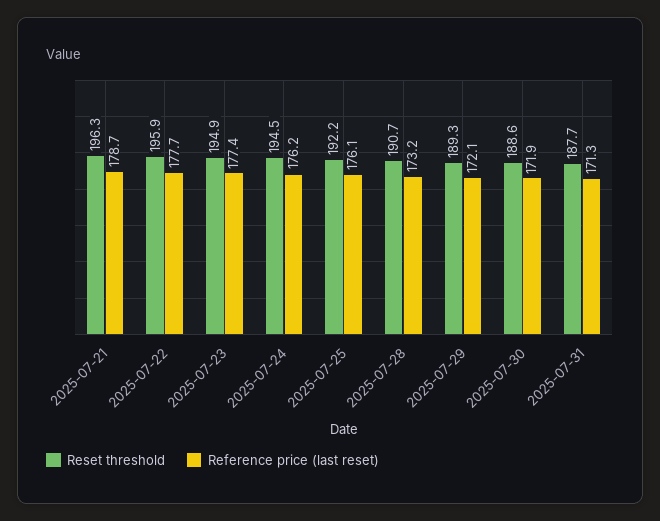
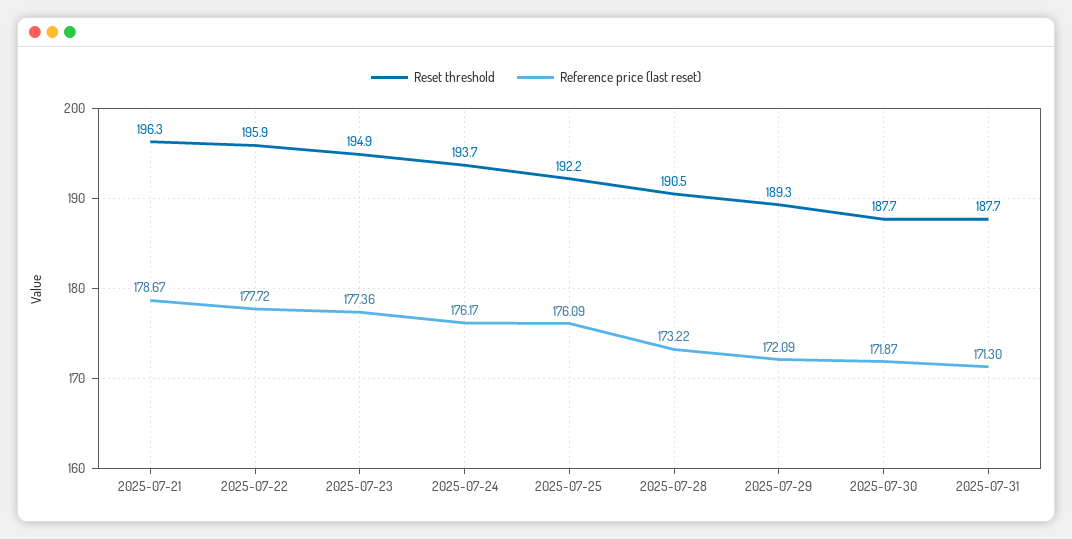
Reset threshold, 2025-07-24: 194.5 -> 193.7
Reset threshold, 2025-07-28: 190.7 -> 190.5
Reset threshold, 2025-07-30: 188.6 -> 187.7

